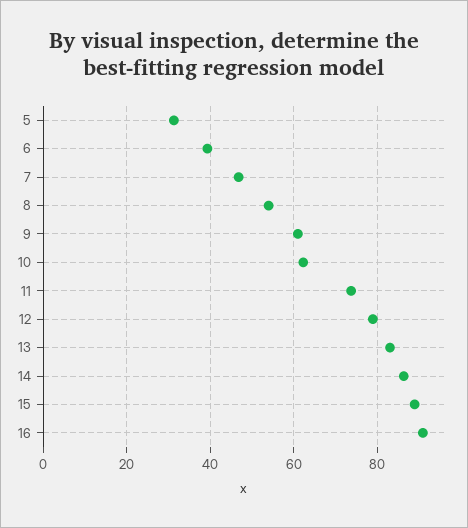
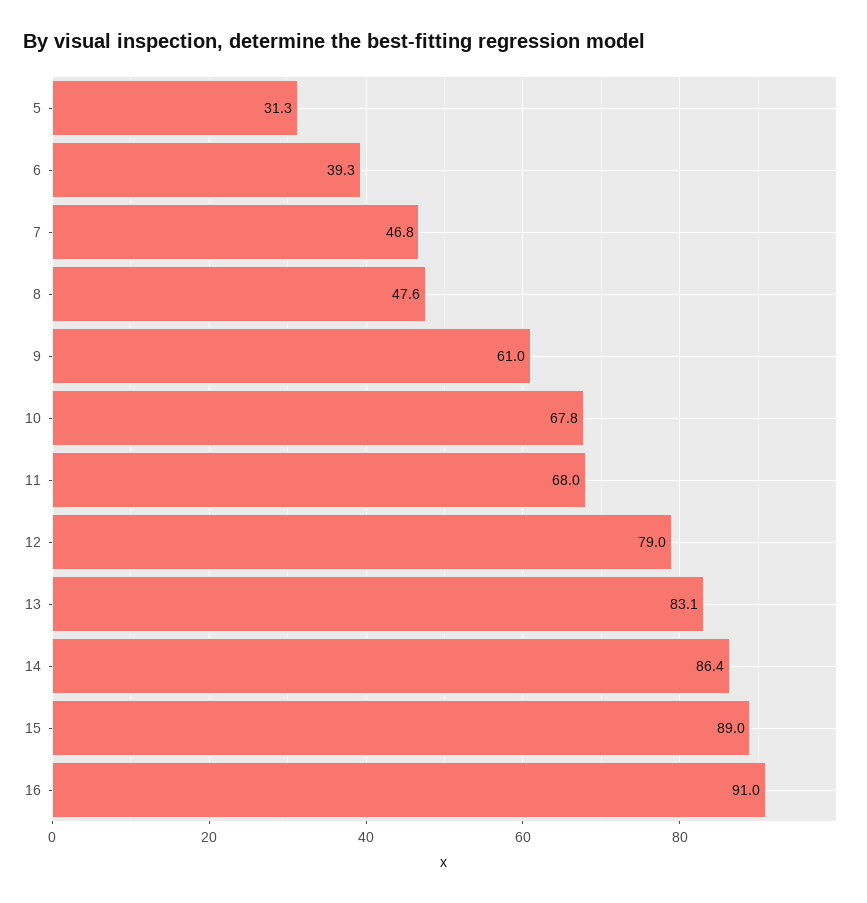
8: 54 -> 47.6
10: 62 -> 67.8
11: 74 -> 68

